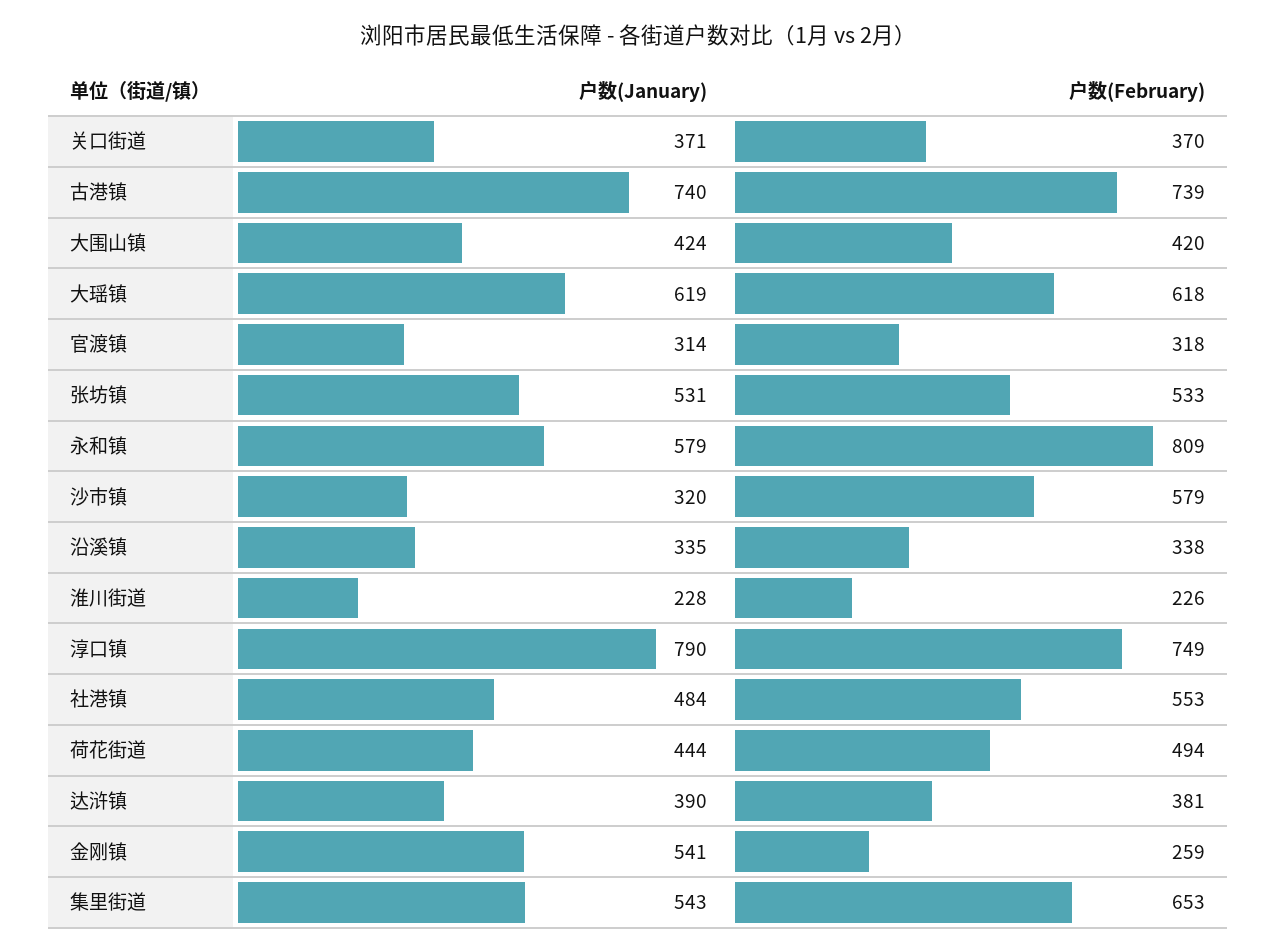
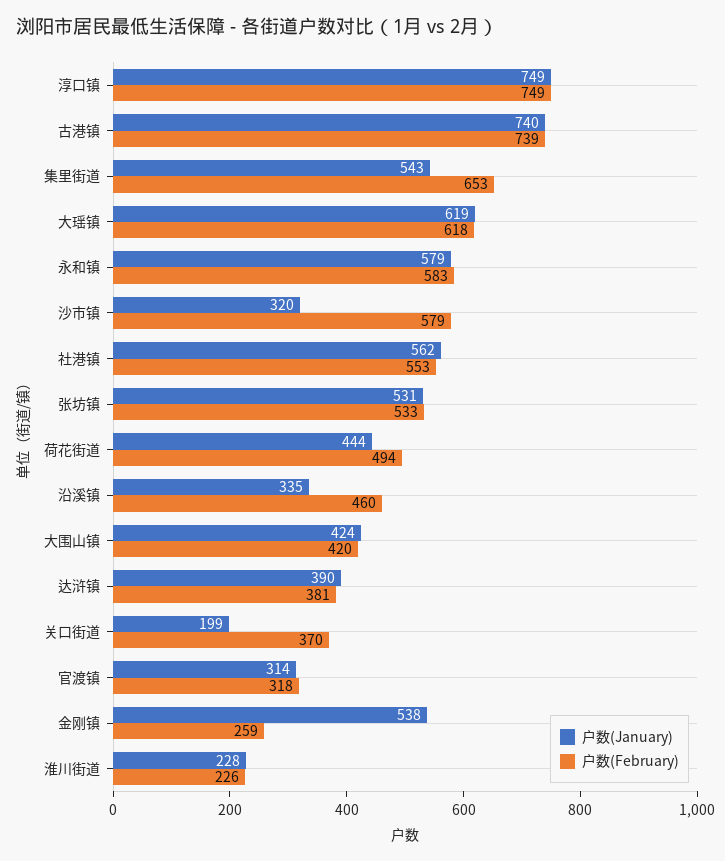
户数(January), 关口街道: 371 -> 199
户数(February), 永和镇: 809 -> 583
户数(February), 沿溪镇: 338 -> 460
户数(January), 淳口镇: 790 -> 749
户数(January), 社港镇: 484 -> 562
户数(January), 金刚镇: 541 -> 538

